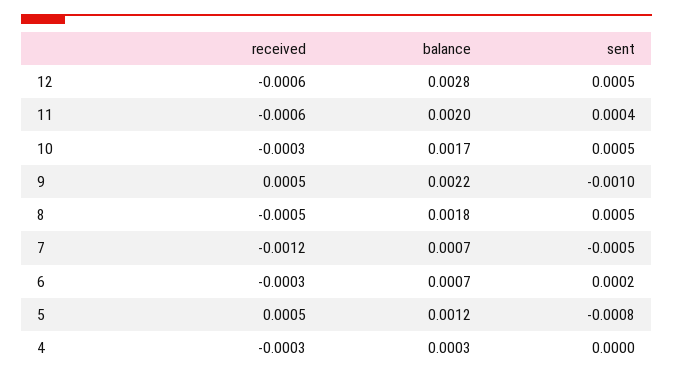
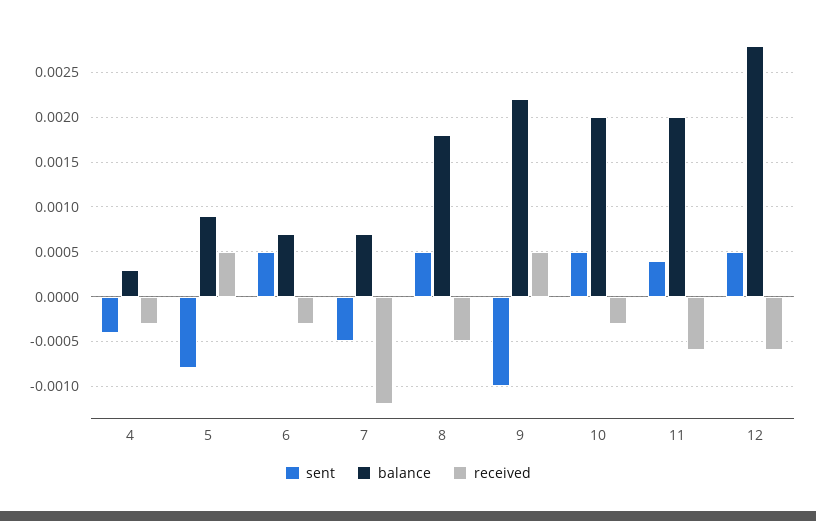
balance, 10: 0.0017 -> 0.002
sent, 6: 0.0002 -> 0.0005
balance, 5: 0.0012 -> 0.0009
sent, 4: 0 -> -0.0004

